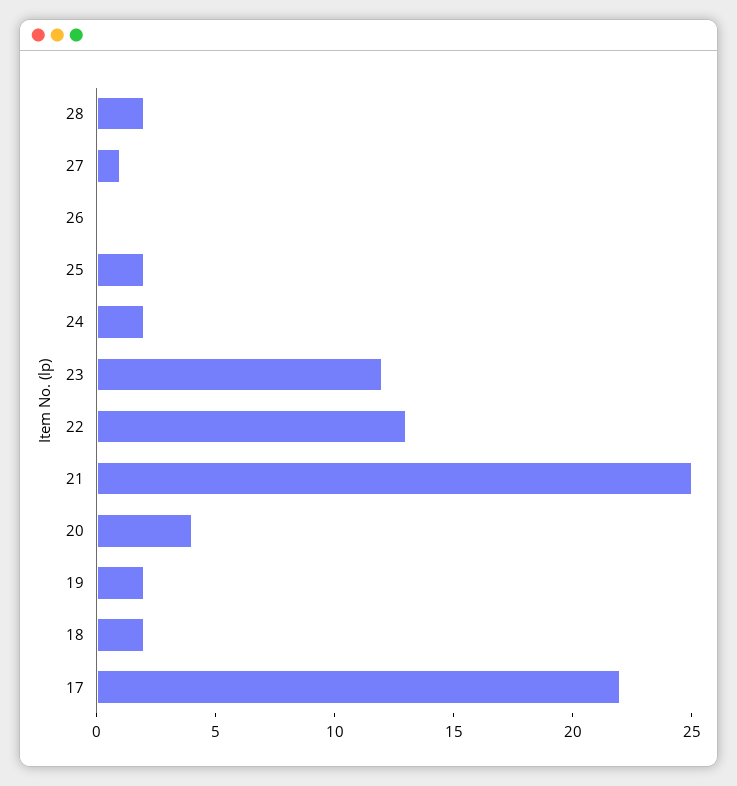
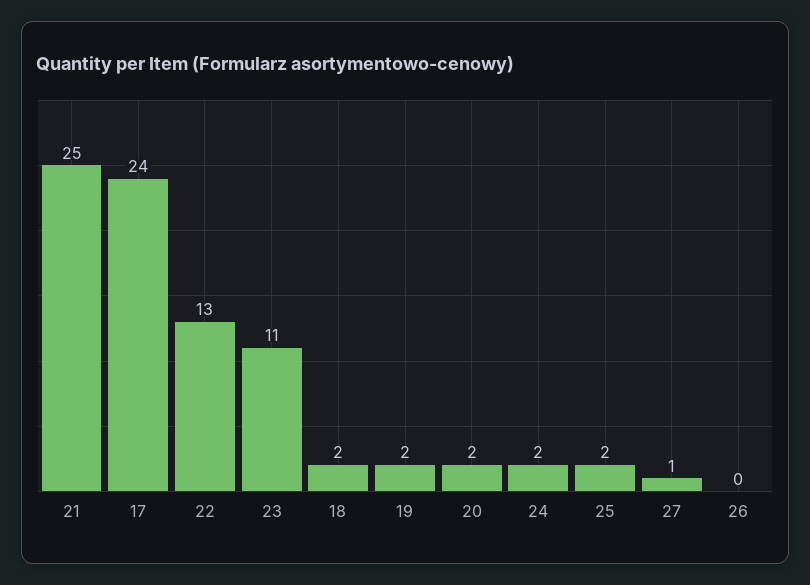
28: 2 -> none
23: 12 -> 11
20: 4 -> 2
17: 22 -> 24

